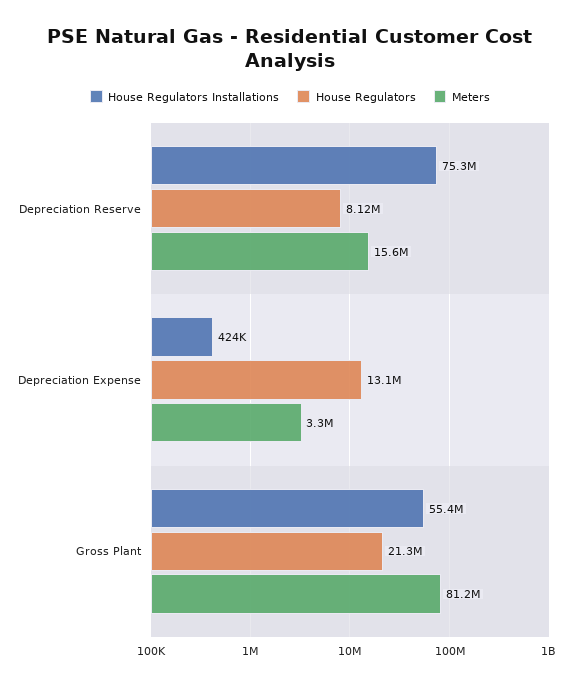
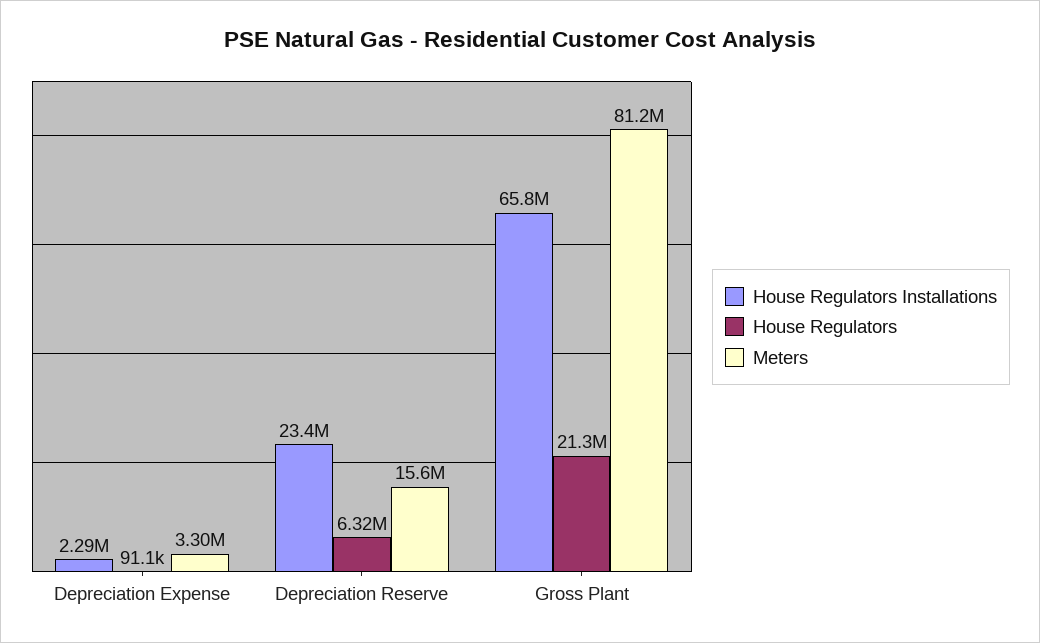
House Regulators Installations, Depreciation Reserve: 75300000 -> 23400000
House Regulators, Depreciation Reserve: 8120000 -> 6320000
House Regulators Installations, Depreciation Expense: 424000 -> 2290000
House Regulators, Depreciation Expense: 13100000 -> 91100
House Regulators Installations, Gross Plant: 55400000 -> 65800000

